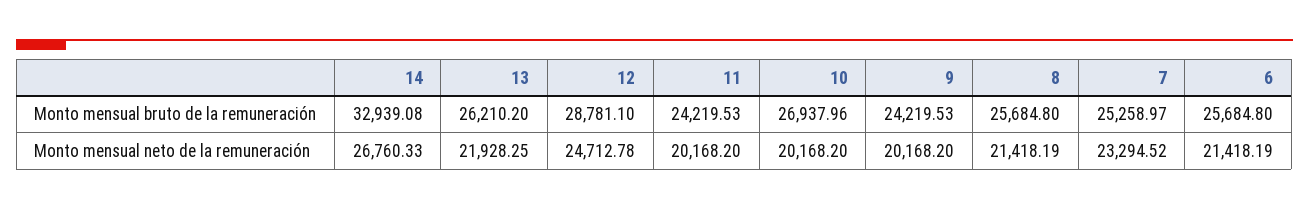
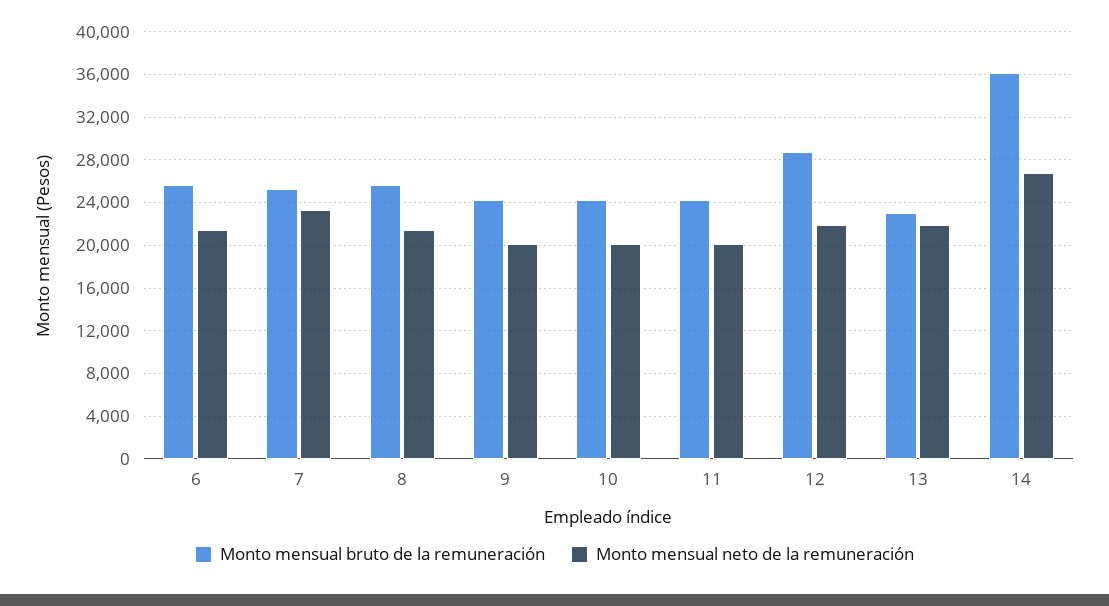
Monto mensual bruto de la remuneración, 14: 32939.08 -> 36000
Monto mensual bruto de la remuneración, 13: 26210.2 -> 23000
Monto mensual bruto de la remuneración, 10: 26937.96 -> 24000
Monto mensual neto de la remuneración, 12: 24712.78 -> 22000

